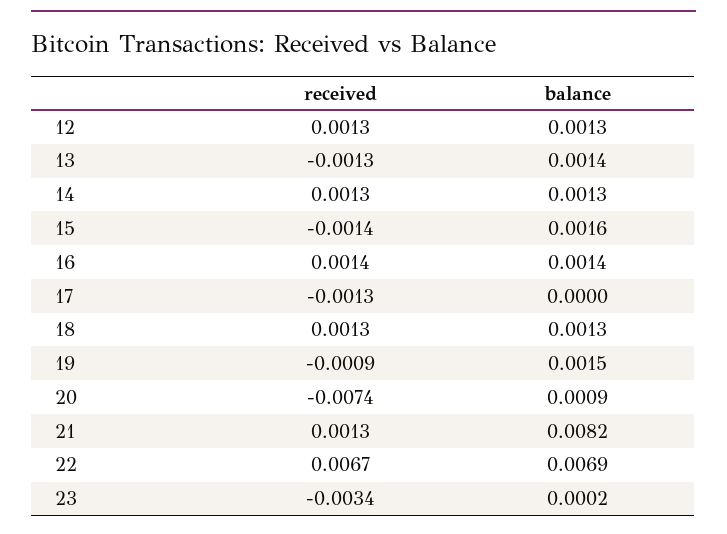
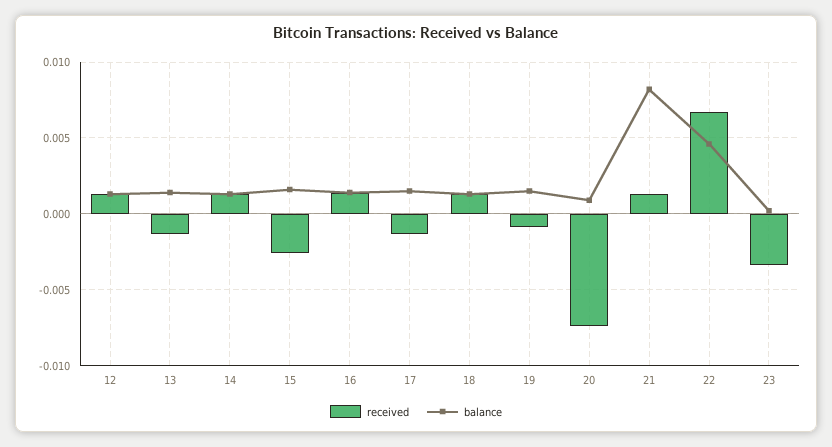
received, 15: -0.0014 -> -0.0025
balance, 17: 0 -> 0.0015
balance, 22: 0.0069 -> 0.0045

